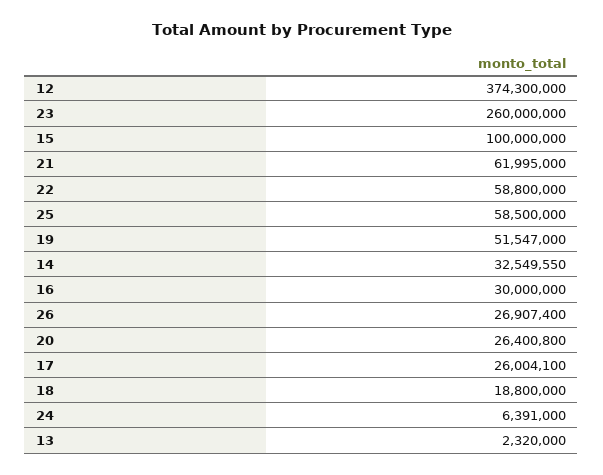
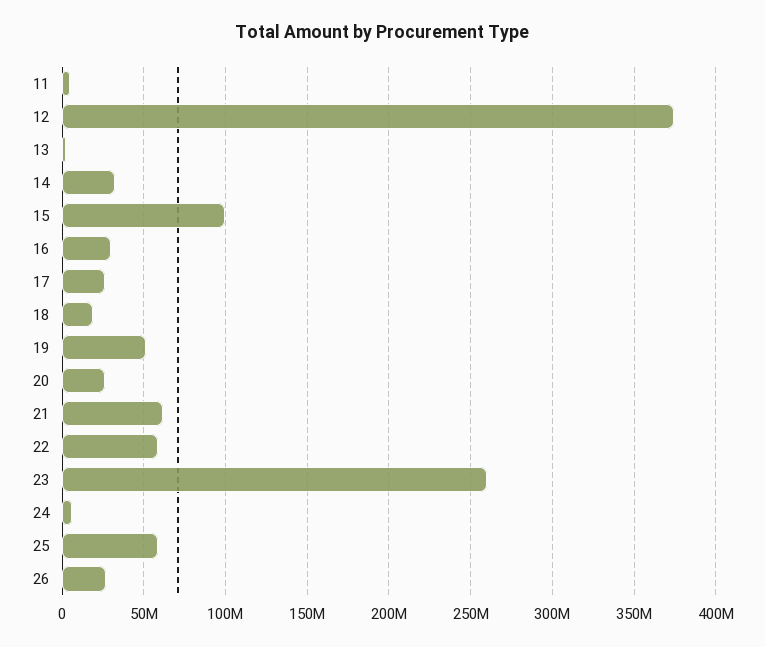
11: none -> 5000000

